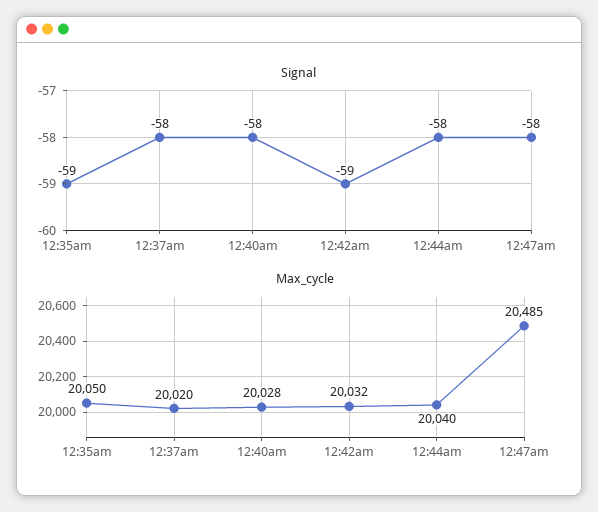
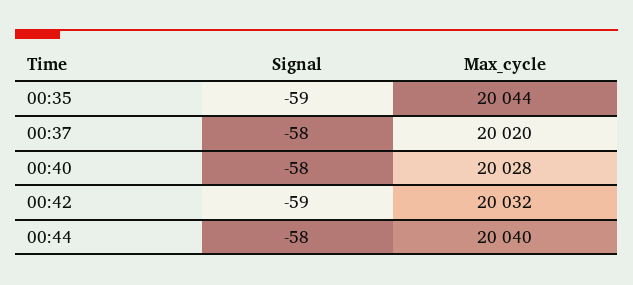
Signal, 12:47am: -58 -> none
Max_cycle, 12:35am: 20050 -> 20044
Max_cycle, 12:47am: 20485 -> none

